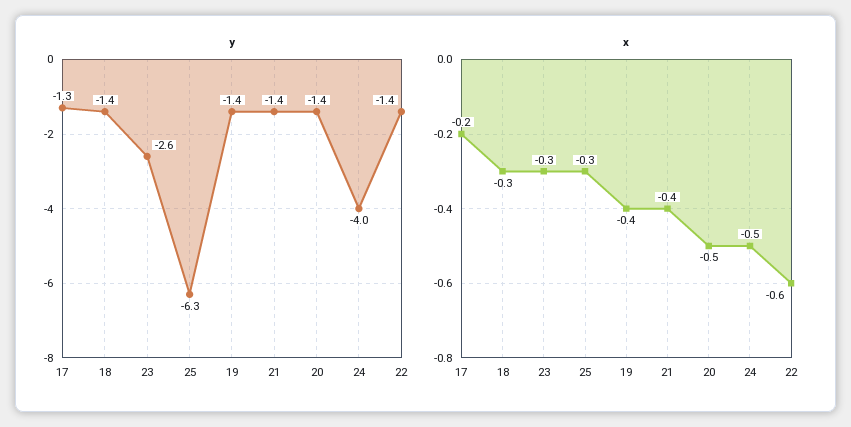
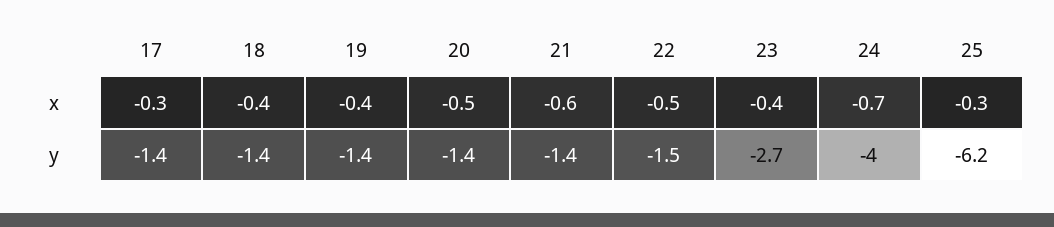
y, 17: -1.3 -> -1.4
y, 23: -2.6 -> -2.7
y, 25: -6.3 -> -6.2
y, 22: -1.4 -> -1.5
x, 17: -0.2 -> -0.3
x, 18: -0.3 -> -0.4
x, 23: -0.3 -> -0.4
x, 21: -0.4 -> -0.6
x, 24: -0.5 -> -0.7
x, 22: -0.6 -> -0.5

